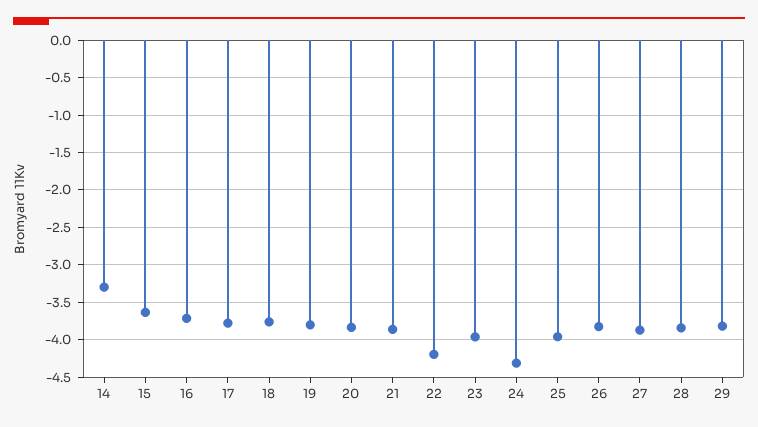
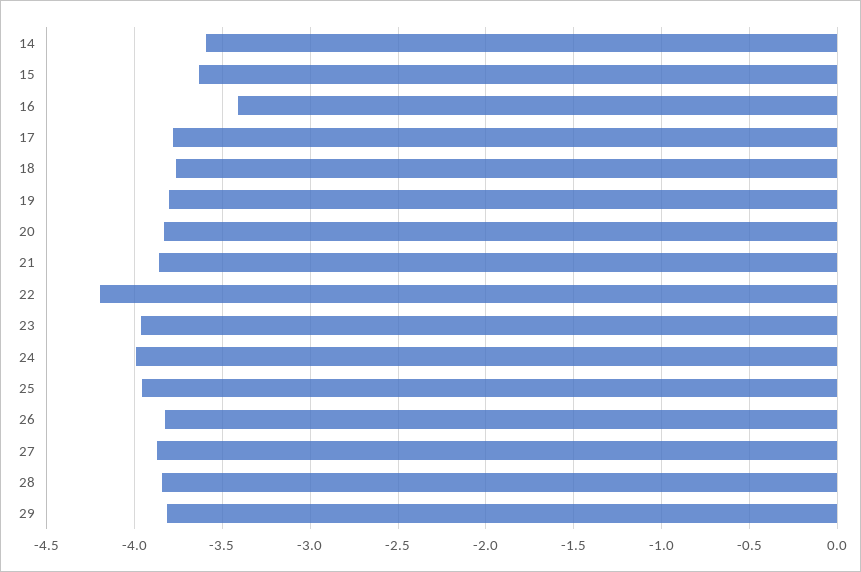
14: -3.3 -> -3.6
16: -3.7 -> -3.4
24: -4.3 -> -4

